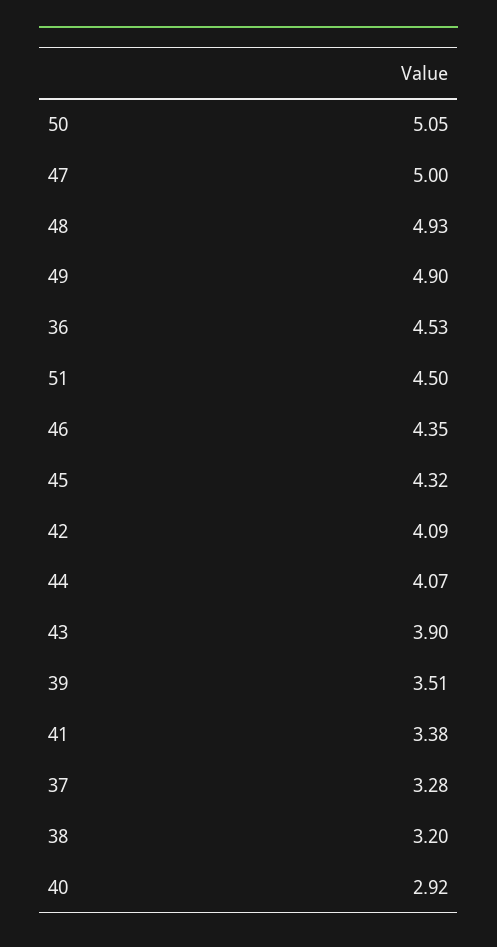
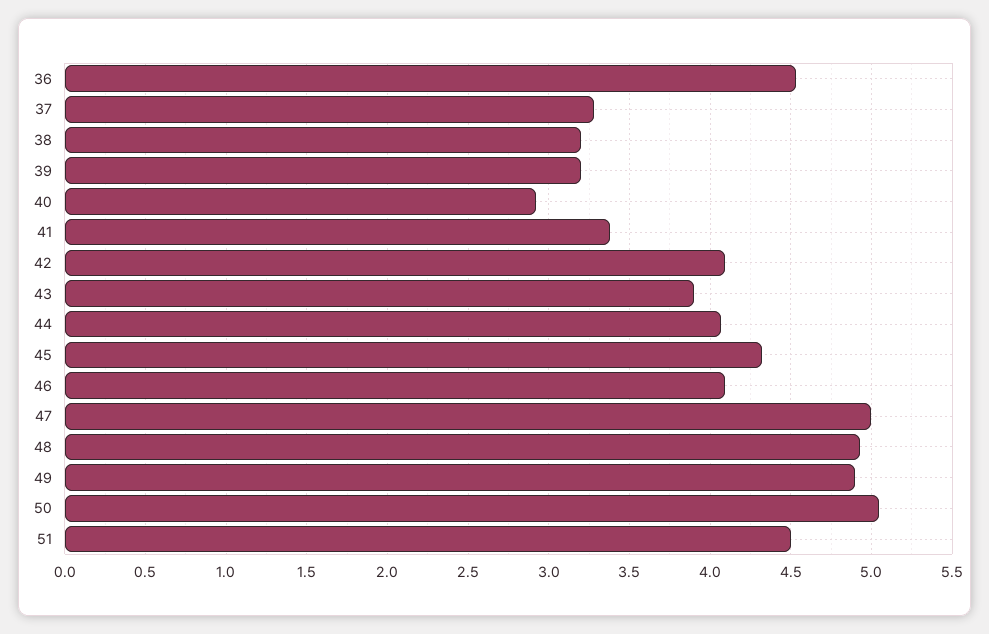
46: 4.35 -> 4.1
39: 3.51 -> 3.2

